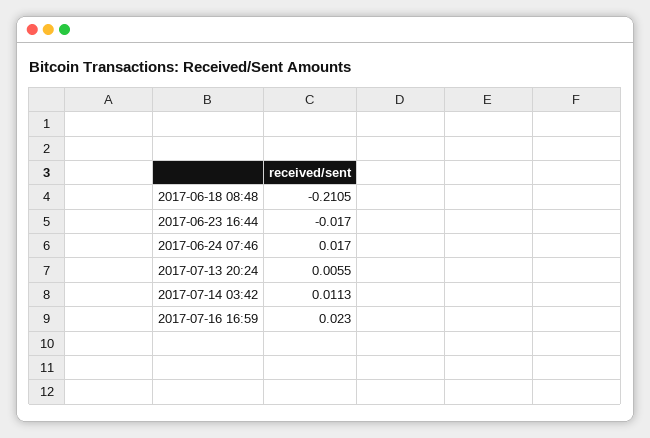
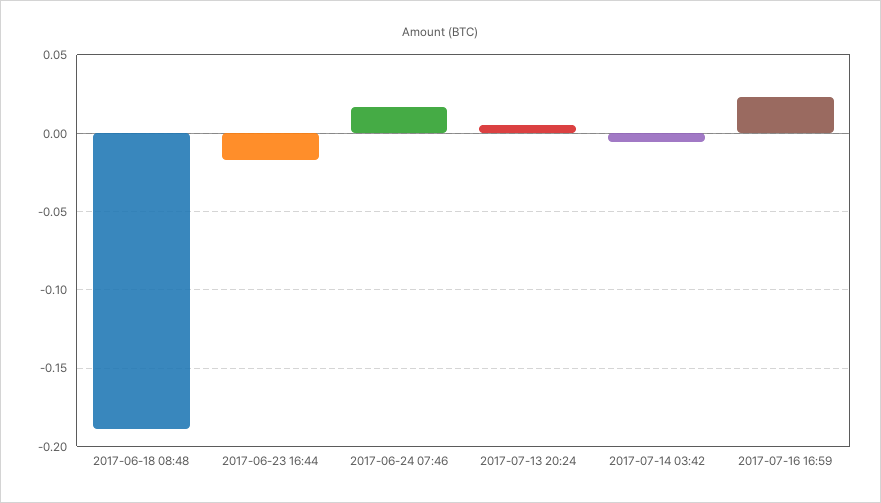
2017-06-18 08:48: -0.2105 -> -0.19
2017-07-14 03:42: 0.0113 -> -0.005

